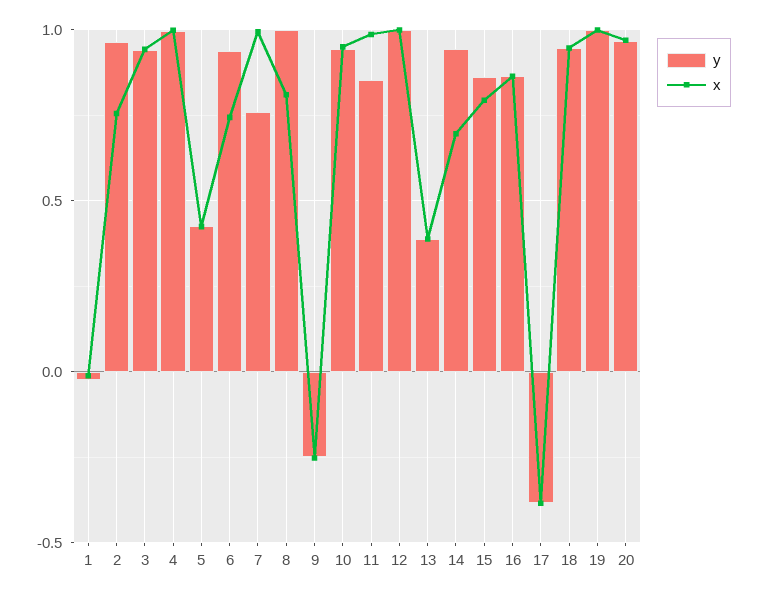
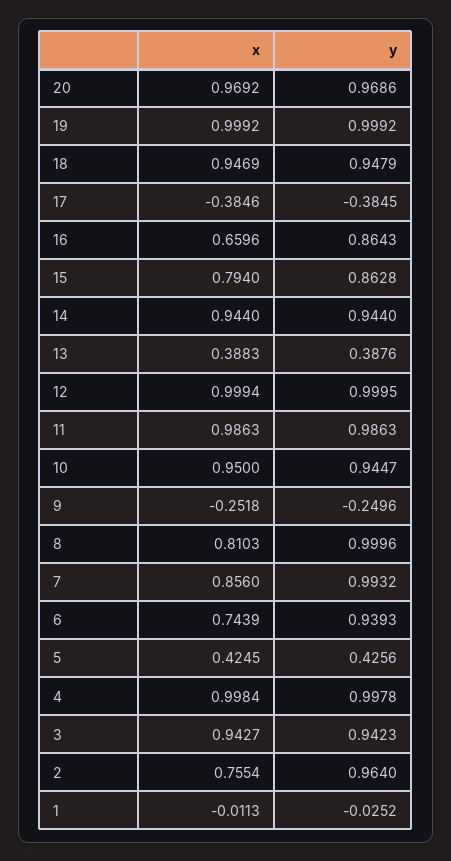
y, 7: 0.75 -> 0.9932
x, 7: 1 -> 0.856
y, 11: 0.85 -> 0.9863
x, 14: 0.7 -> 0.944
x, 16: 0.85 -> 0.6596

